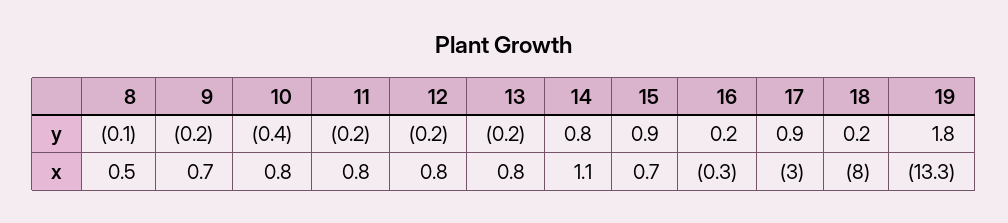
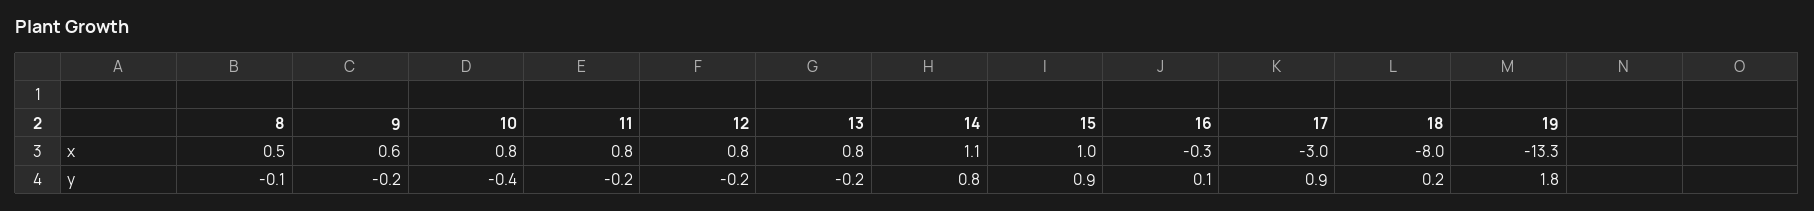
16, y: 0.2 -> 0.1
9, x: 0.7 -> 0.6
15, x: 0.7 -> 1

